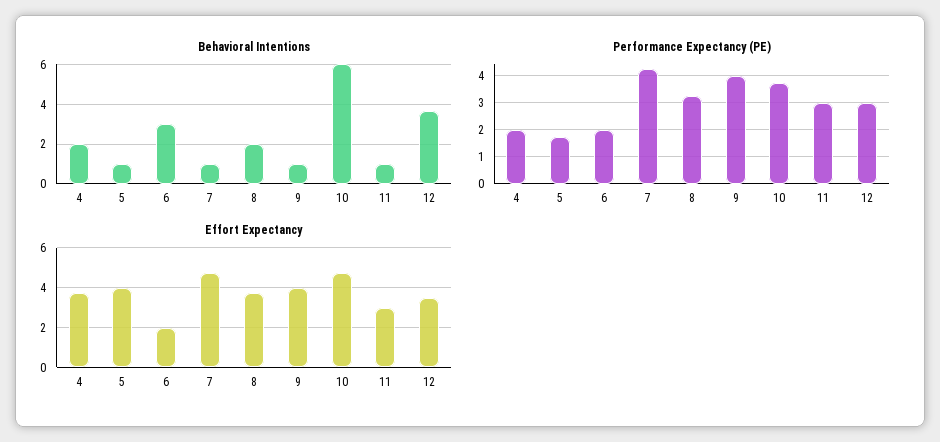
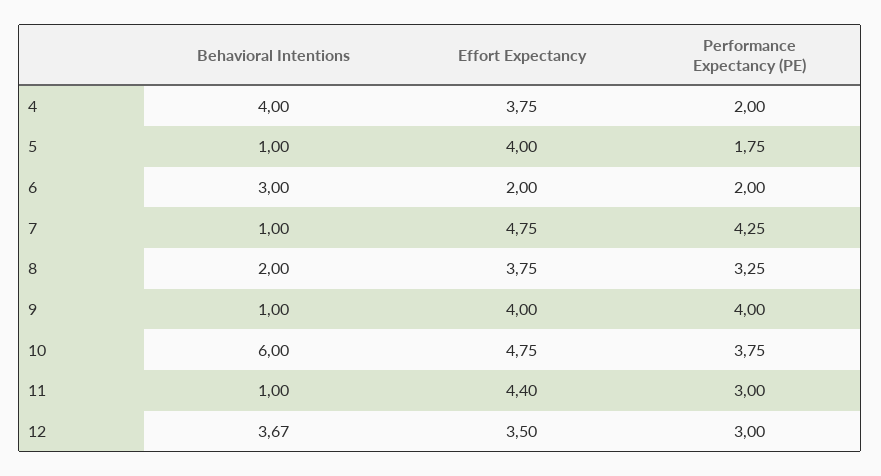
Behavioral Intentions, 4: 2 -> 4
Effort Expectancy, 11: 3 -> 4.4

